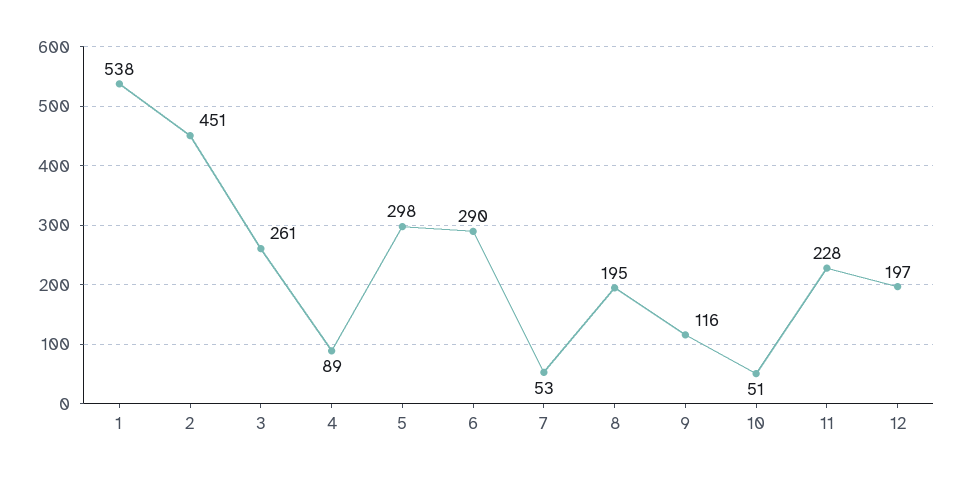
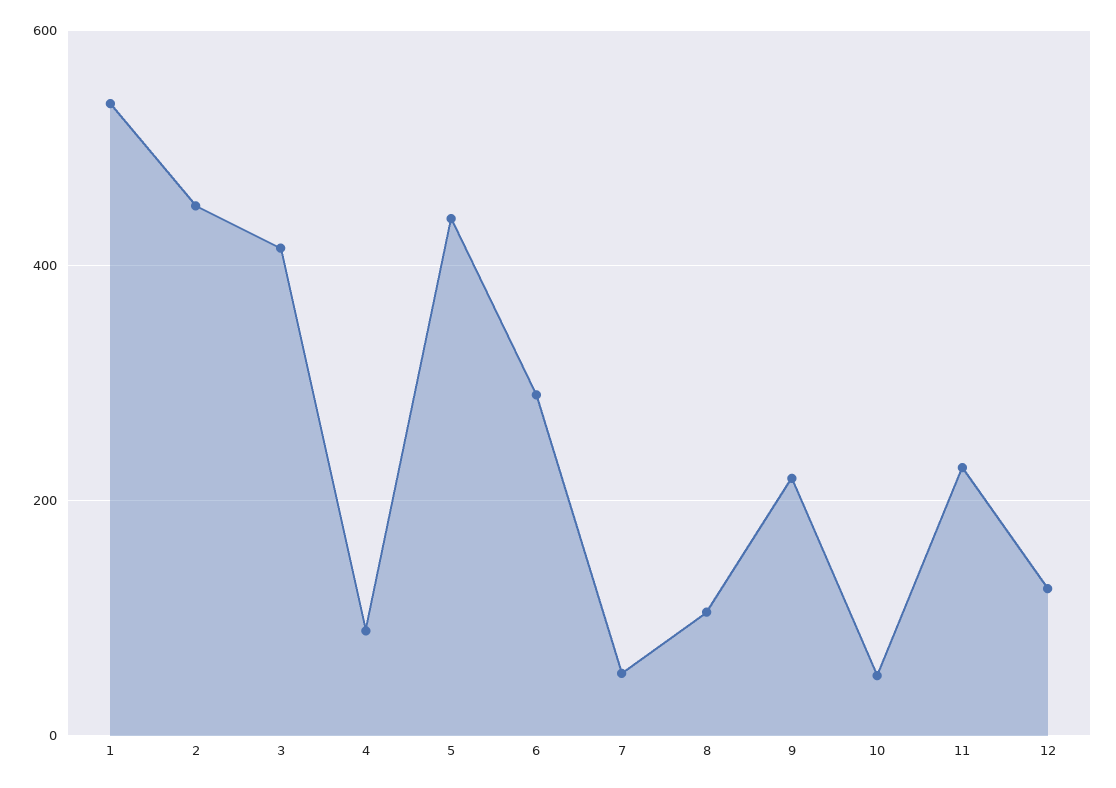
3: 261 -> 420
5: 298 -> 440
8: 195 -> 100
9: 116 -> 220
12: 197 -> 120

